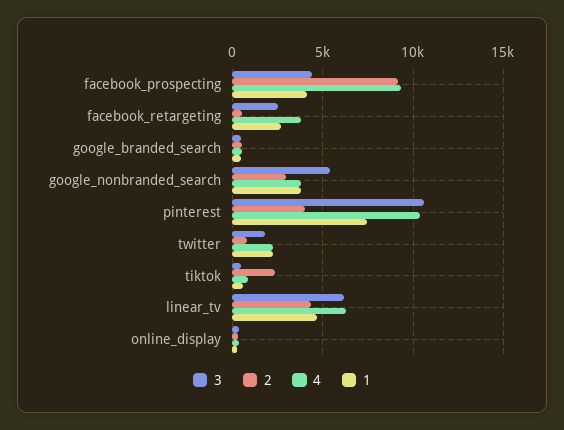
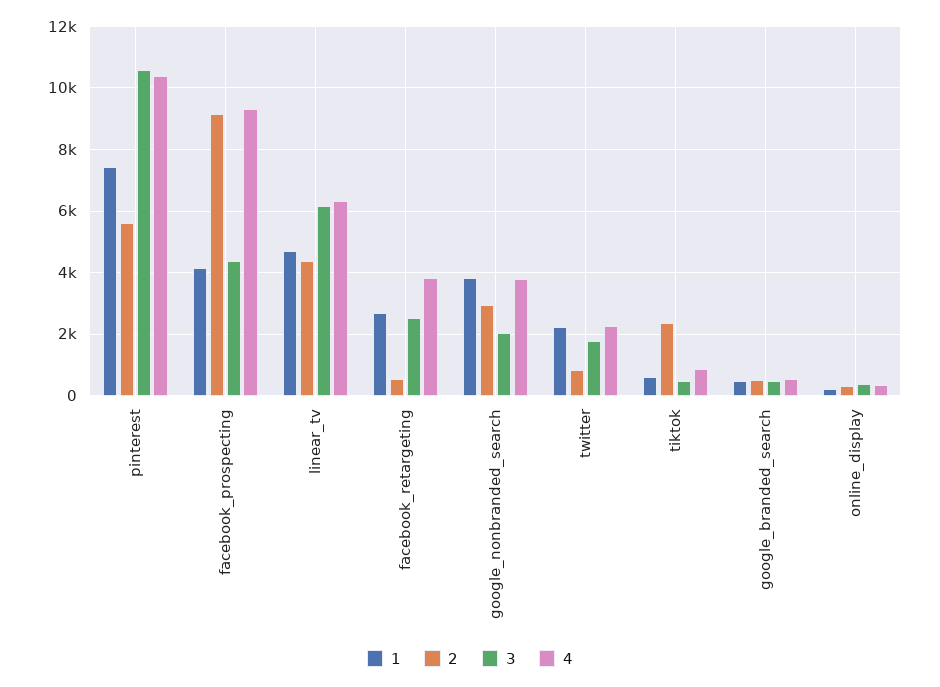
3, google_nonbranded_search: 5500 -> 2000
2, pinterest: 4000 -> 5600

